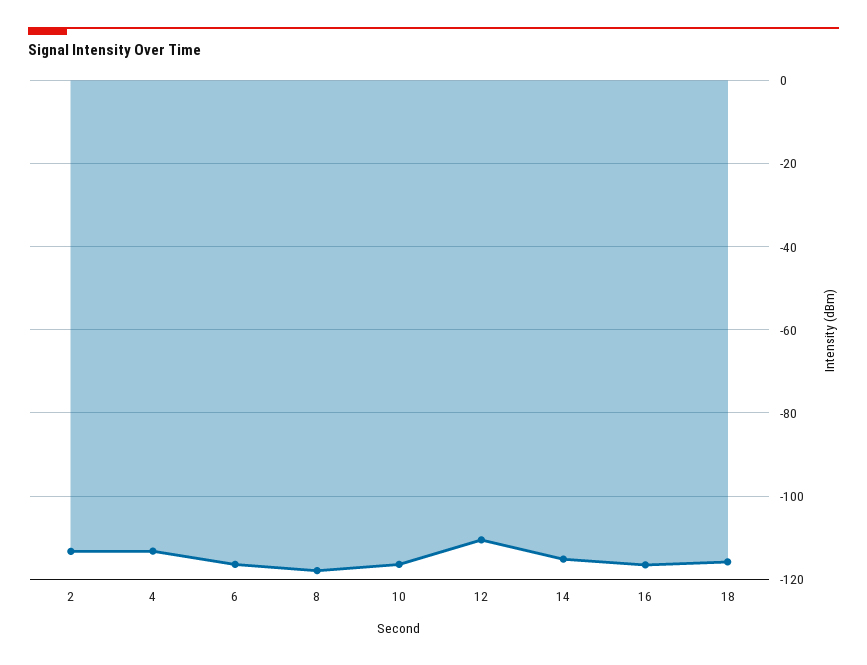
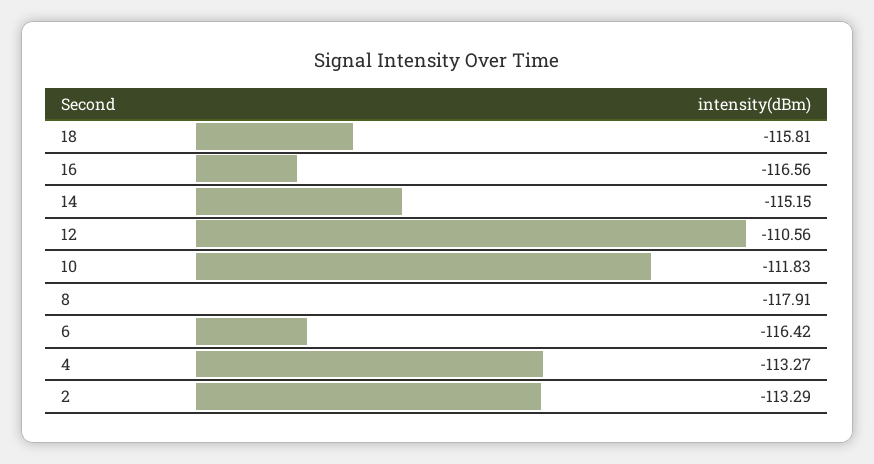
10: -116 -> -111.83

